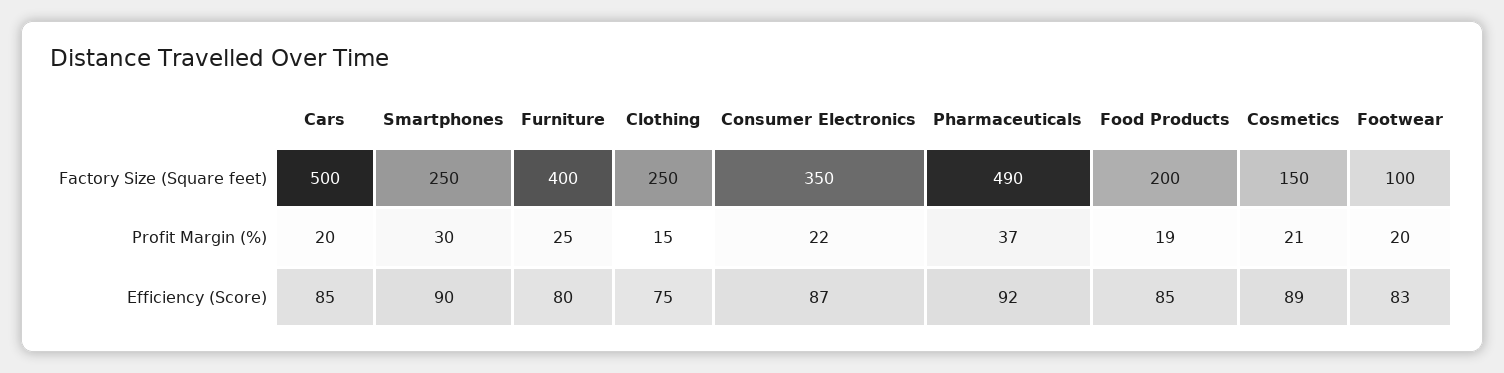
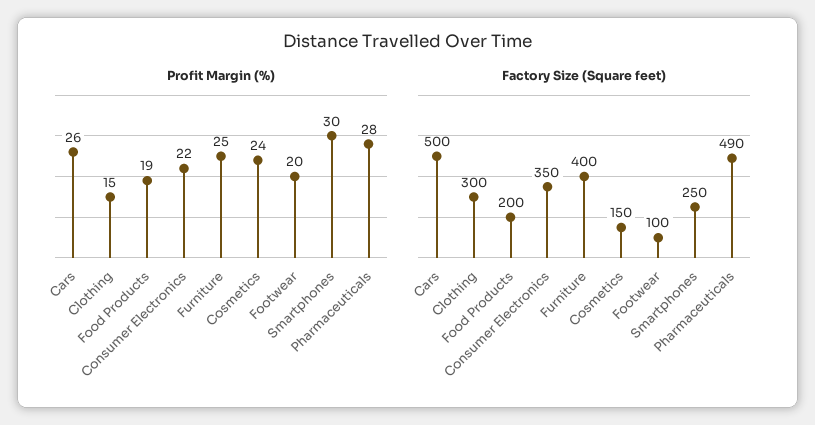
Factory Size (Square feet), Clothing: 250 -> 300
Profit Margin (%), Cars: 20 -> 26
Profit Margin (%), Pharmaceuticals: 37 -> 28
Profit Margin (%), Cosmetics: 21 -> 24
Efficiency (Score), Cars: 85 -> none
Efficiency (Score), Smartphones: 90 -> none
Efficiency (Score), Furniture: 80 -> none
Efficiency (Score), Clothing: 75 -> none
Efficiency (Score), Consumer Electronics: 87 -> none
Efficiency (Score), Pharmaceuticals: 92 -> none
Efficiency (Score), Food Products: 85 -> none
Efficiency (Score), Cosmetics: 89 -> none
Efficiency (Score), Footwear: 83 -> none

